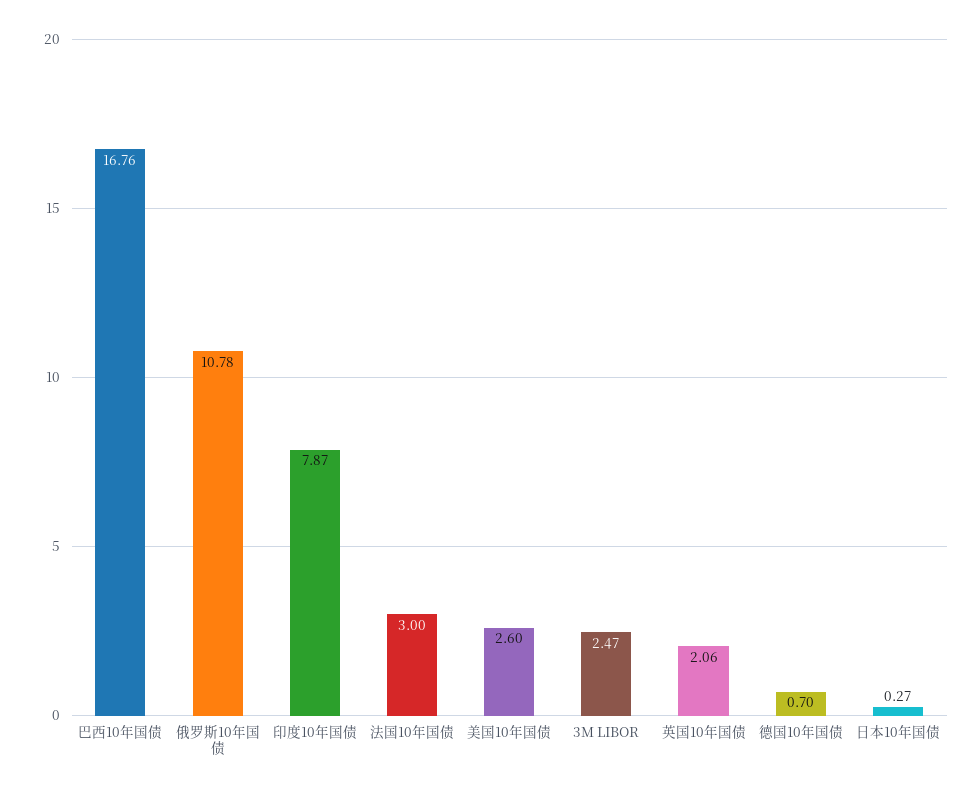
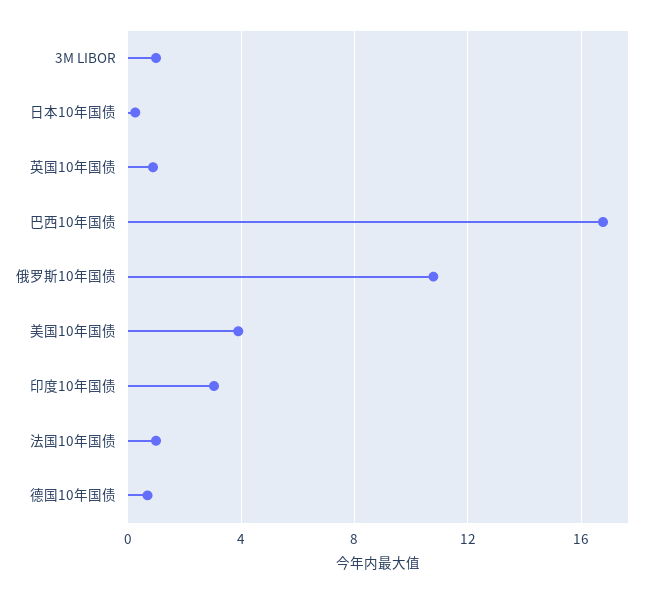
印度10年国债: 7.87 -> 3
法国10年国债: 3 -> 1
美国10年国债: 2.6 -> 4
3M LIBOR: 2.47 -> 1
英国10年国债: 2.06 -> 1

